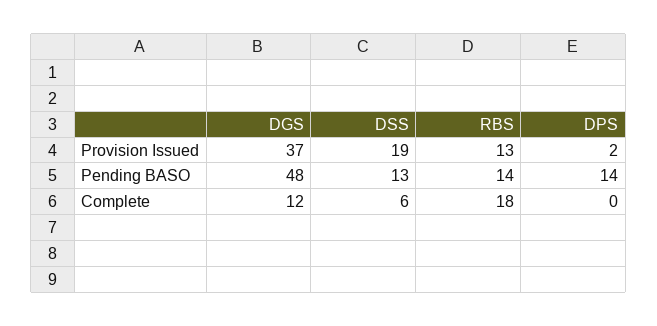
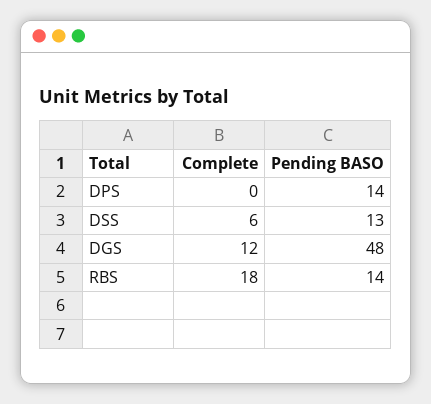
DGS, Provision Issued: 37 -> none
DSS, Provision Issued: 19 -> none
RBS, Provision Issued: 13 -> none
DPS, Provision Issued: 2 -> none

